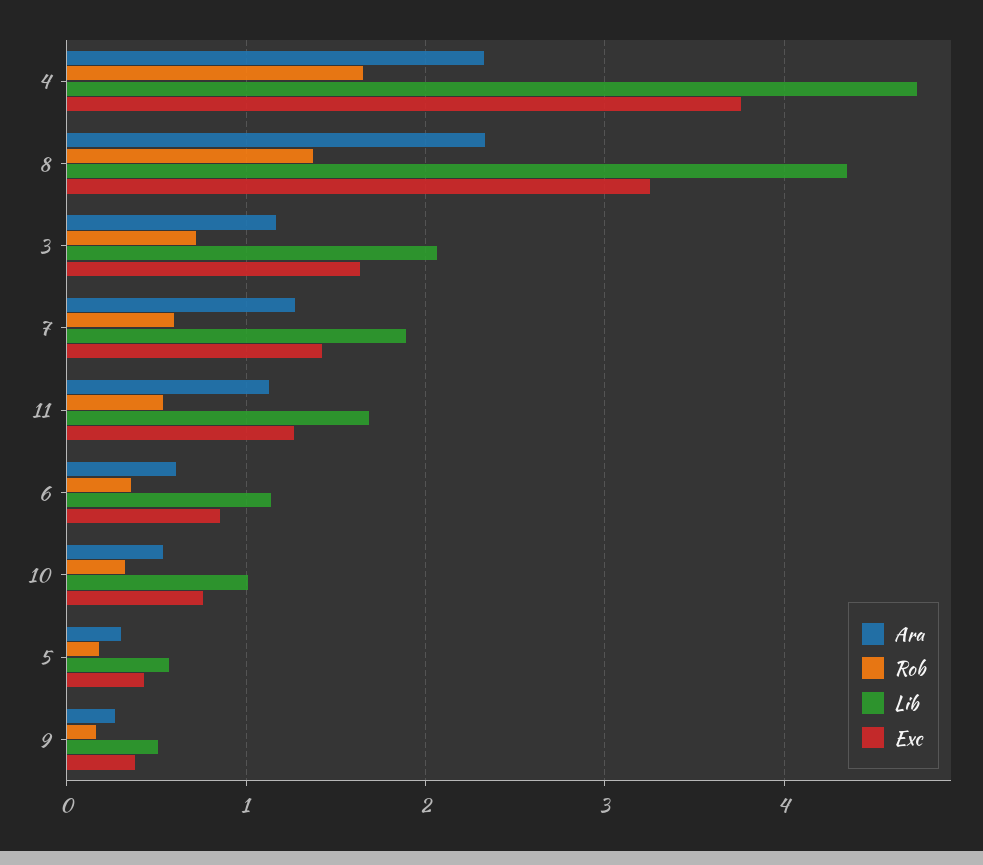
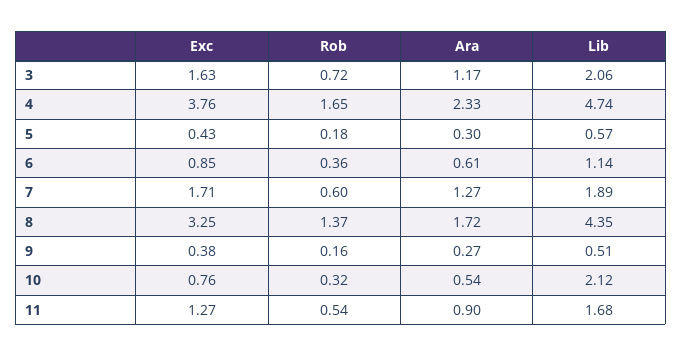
Ara, 8: 2.3 -> 1.72
Exc, 7: 1.4 -> 1.71
Ara, 11: 1.1 -> 0.9
Lib, 10: 1 -> 2.12

